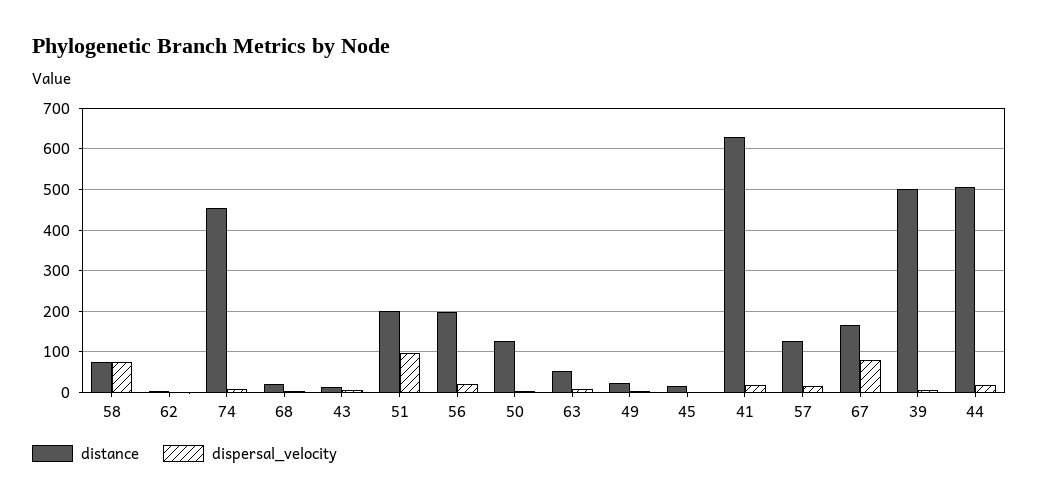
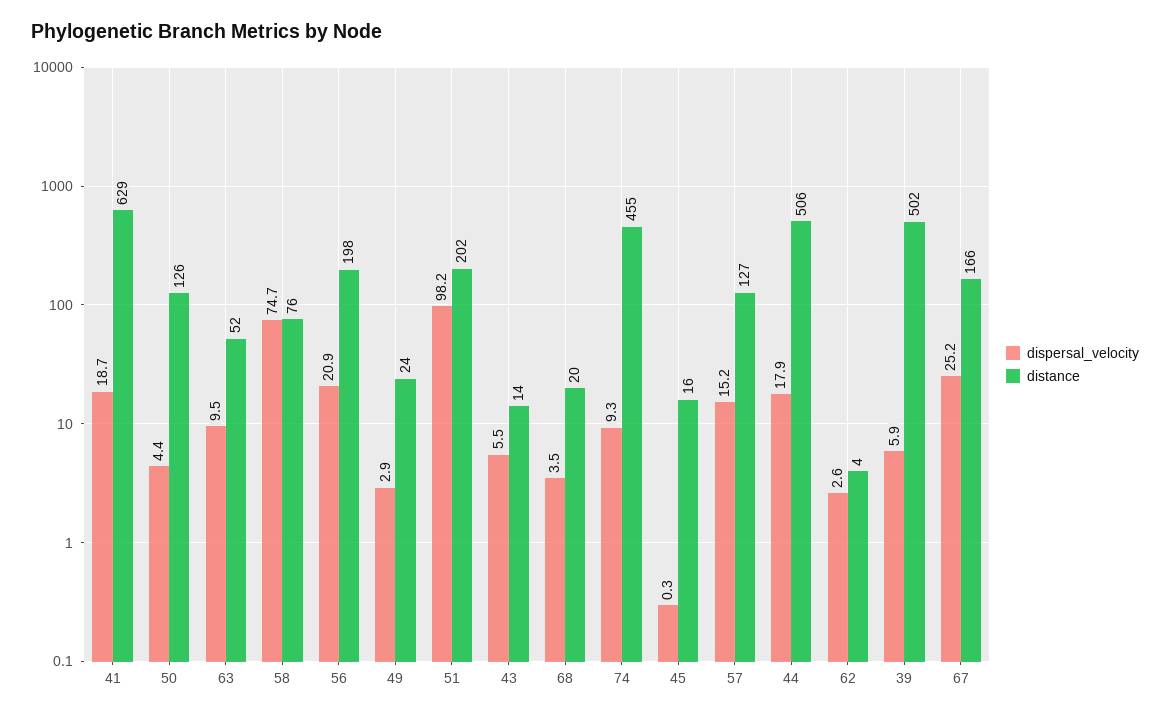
dispersal_velocity, 67: 80 -> 25.2

